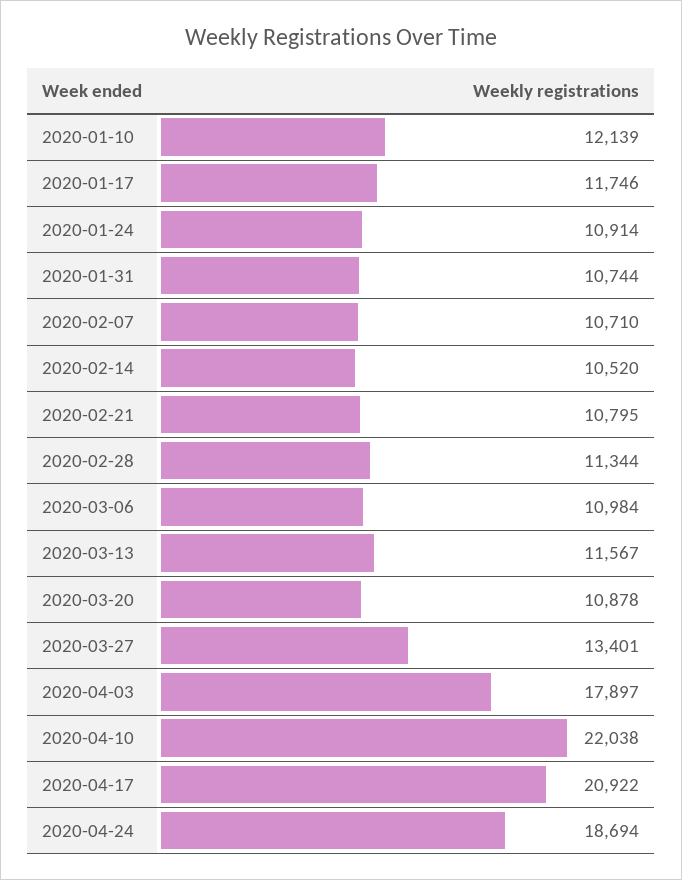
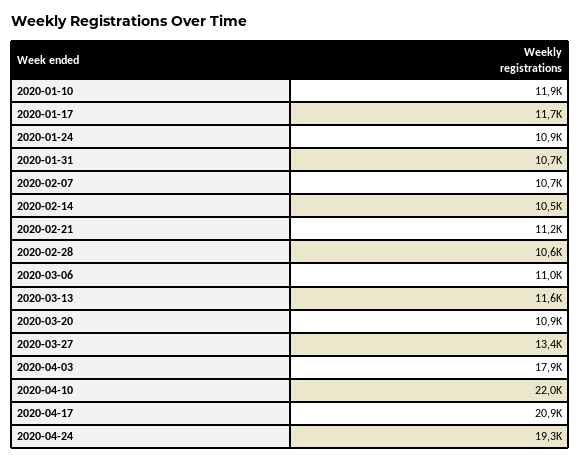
2020-01-10: 12139 -> 11900
2020-02-21: 10795 -> 11200
2020-02-28: 11344 -> 10600
2020-04-24: 18694 -> 19300

